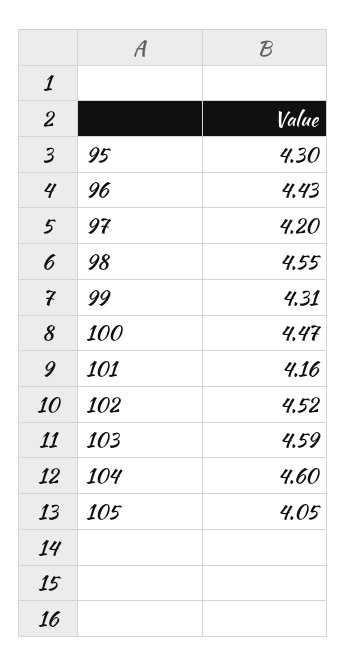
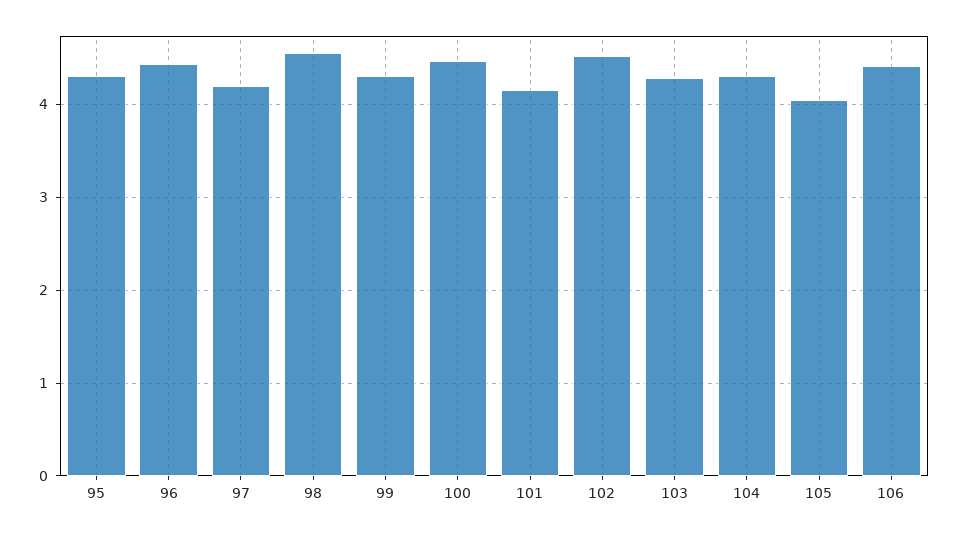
103: 4.59 -> 4.3
104: 4.6 -> 4.3
106: none -> 4.4

